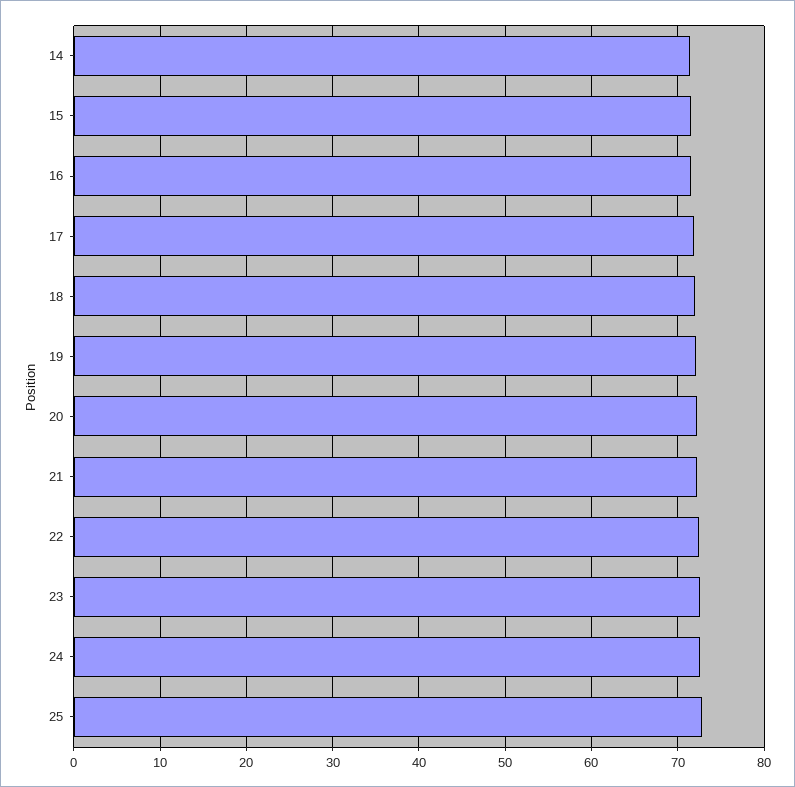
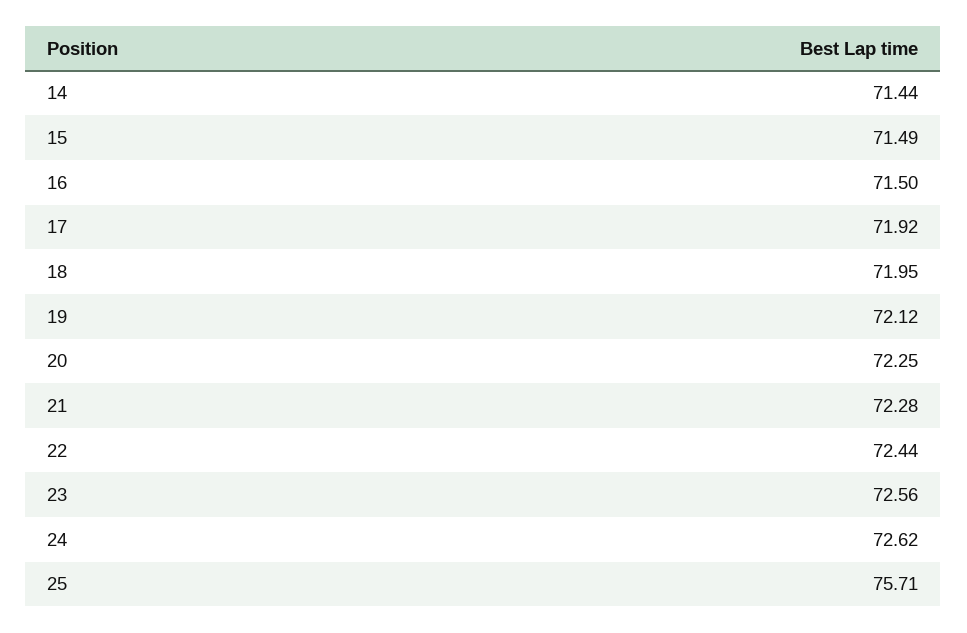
25: 73 -> 75.71

